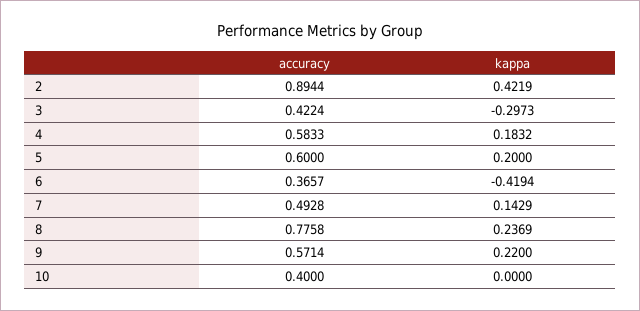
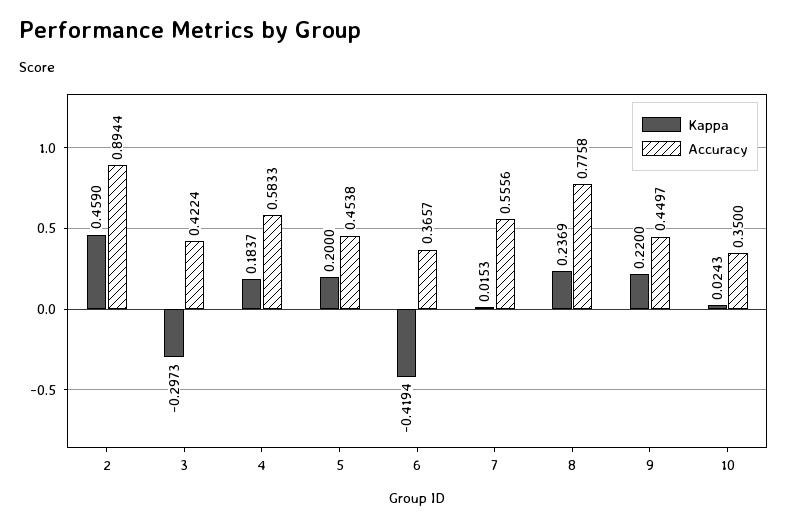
kappa, 2: 0.4219 -> 0.459
kappa, 4: 0.1832 -> 0.1837
accuracy, 5: 0.6 -> 0.4538
accuracy, 7: 0.4928 -> 0.5556
kappa, 7: 0.1429 -> 0.0153
accuracy, 9: 0.5714 -> 0.4497
accuracy, 10: 0.4 -> 0.35
kappa, 10: 0 -> 0.0243

